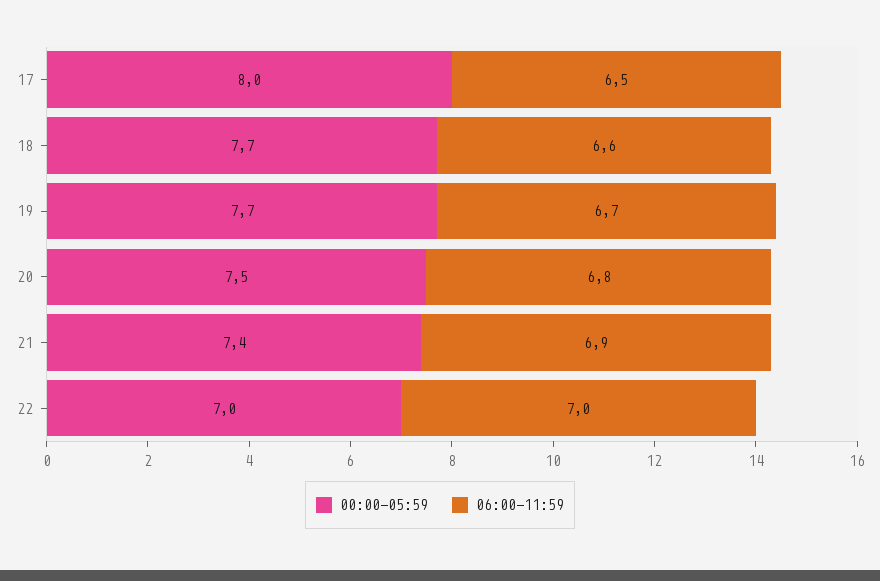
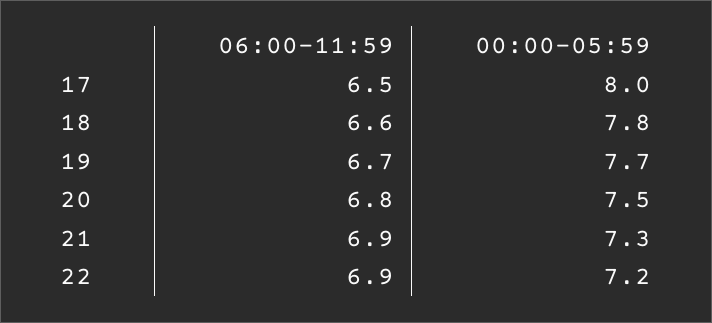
00:00-05:59, 18: 7.7 -> 7.8
00:00-05:59, 21: 7.4 -> 7.3
00:00-05:59, 22: 7 -> 7.2
06:00-11:59, 22: 7 -> 6.9

